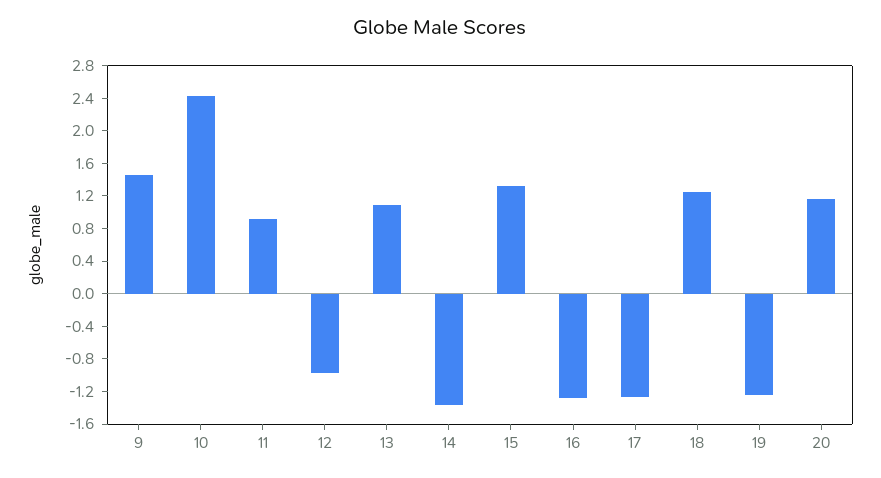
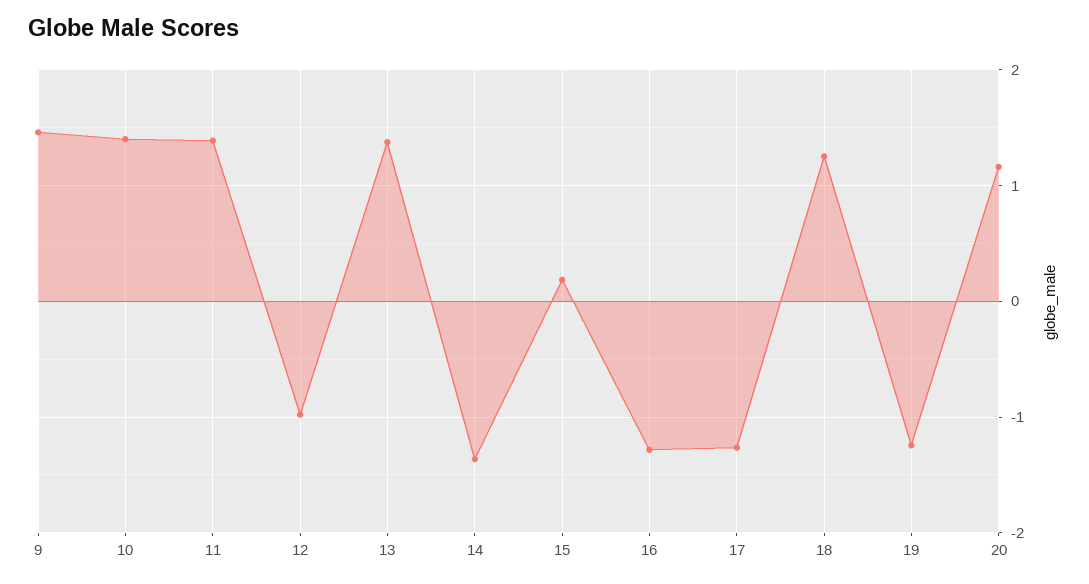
10: 2.4 -> 1.4
11: 0.9 -> 1.4
13: 1.1 -> 1.4
15: 1.3 -> 0.2

